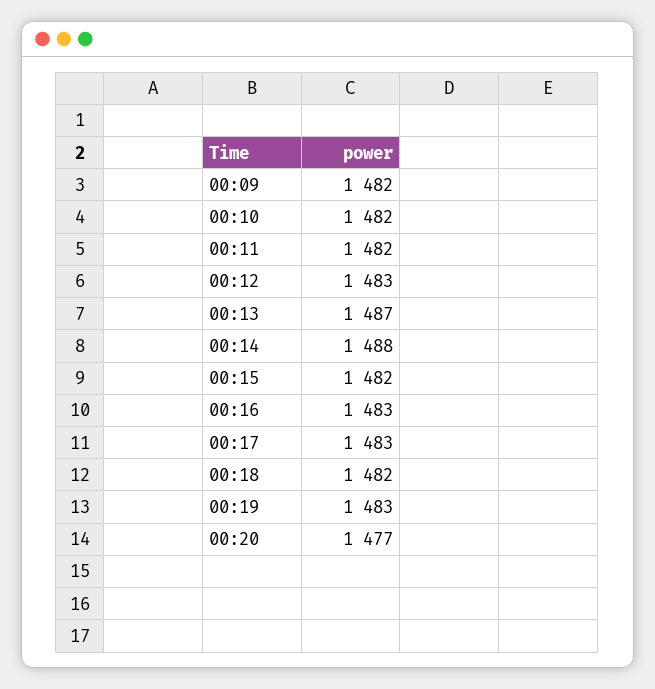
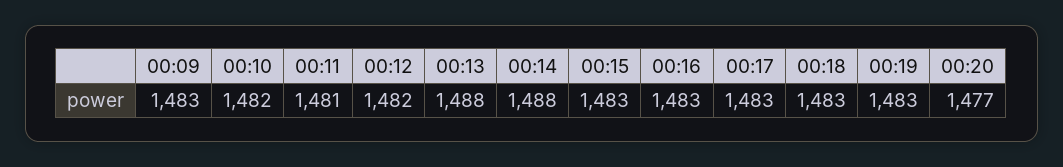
00:09: 1482 -> 1483
00:11: 1482 -> 1481
00:12: 1483 -> 1482
00:13: 1487 -> 1488
00:15: 1482 -> 1483
00:18: 1482 -> 1483

